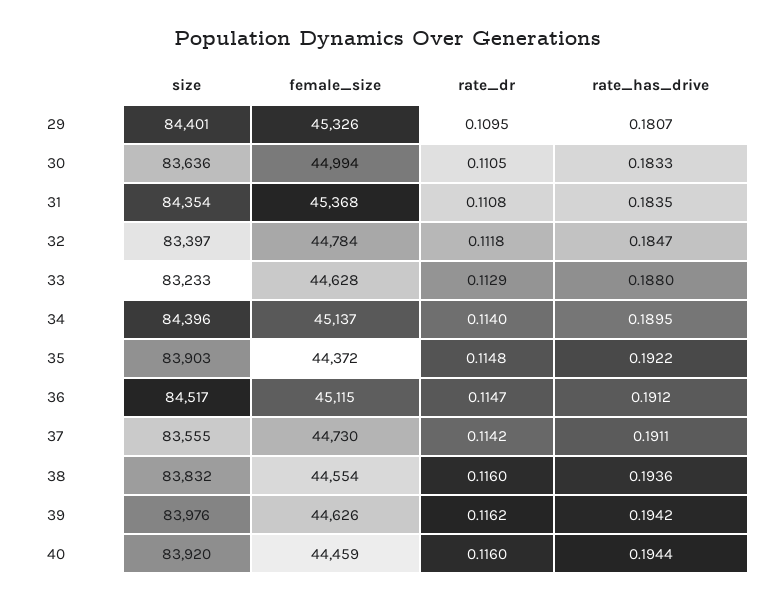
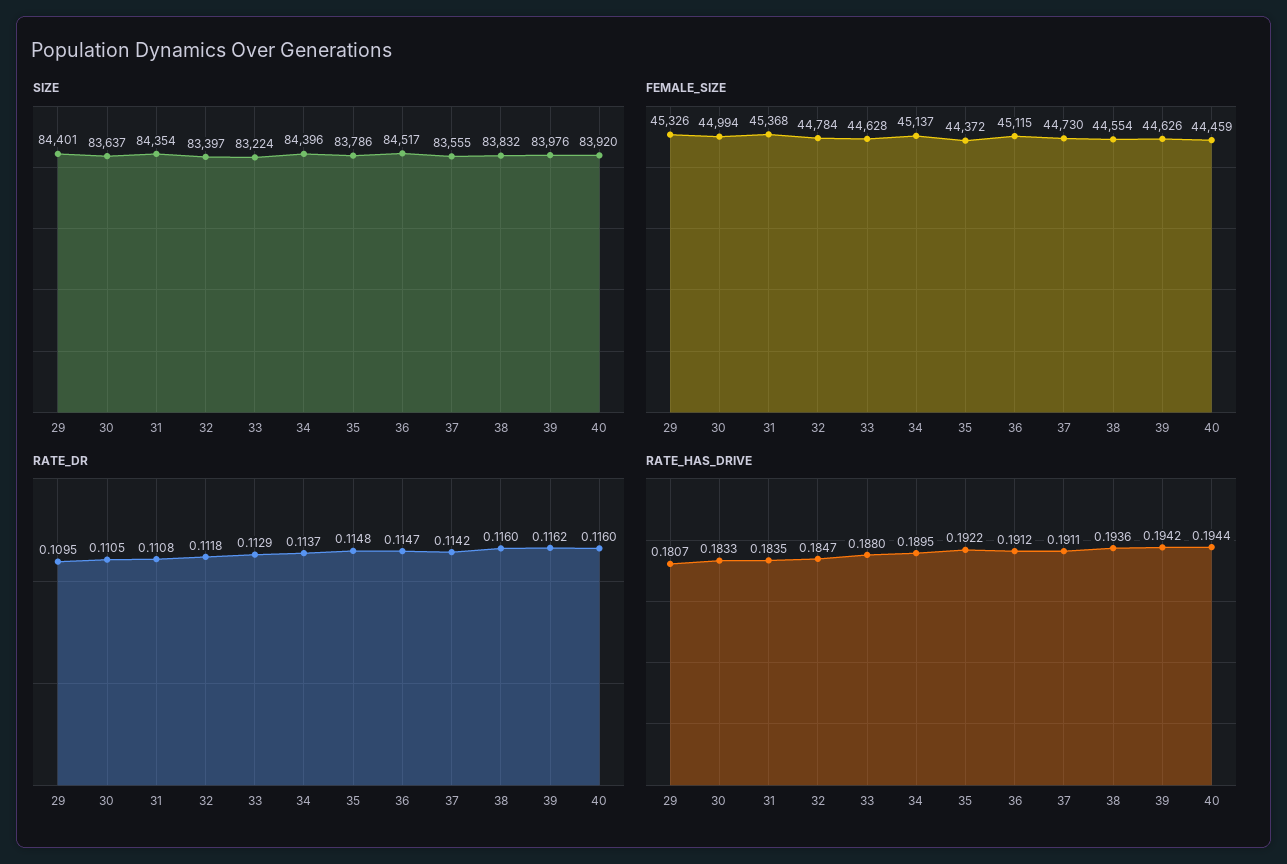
size, 30: 83636 -> 83637
size, 33: 83233 -> 83224
rate_dr, 34: 0.114 -> 0.1137
size, 35: 83903 -> 83786

